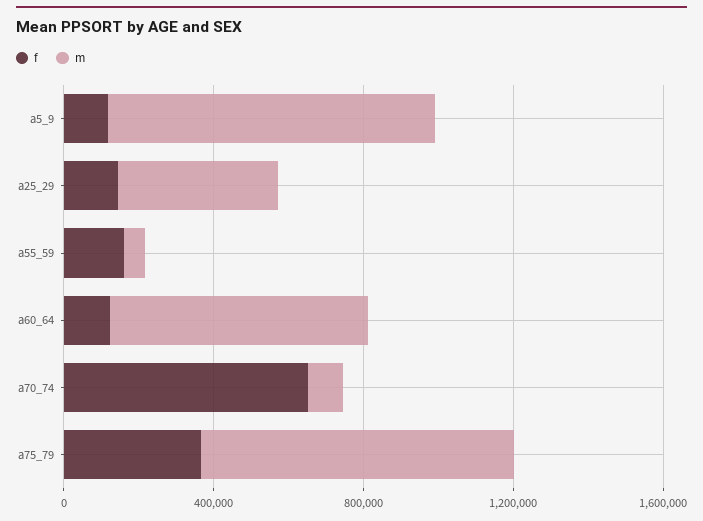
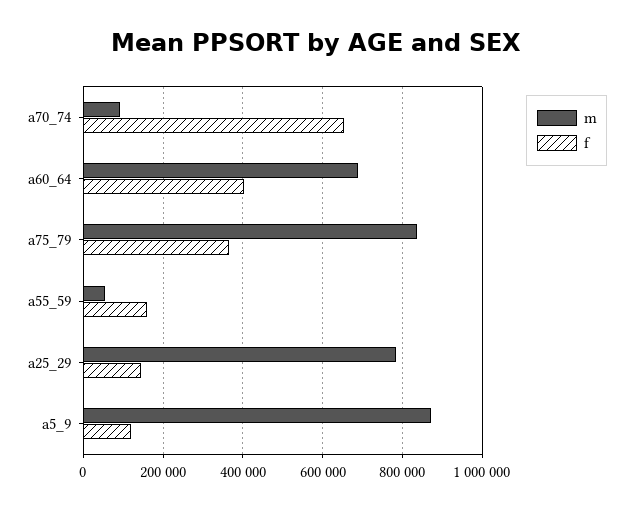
m, a25_29: 400000 -> 780000
f, a60_64: 100000 -> 400000

